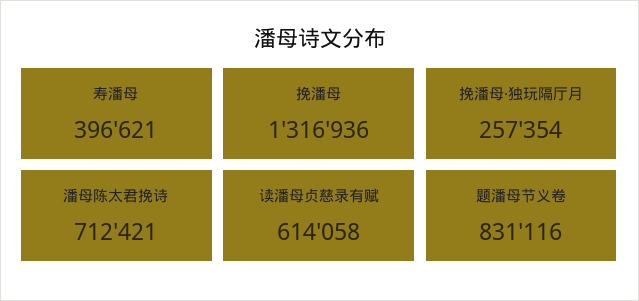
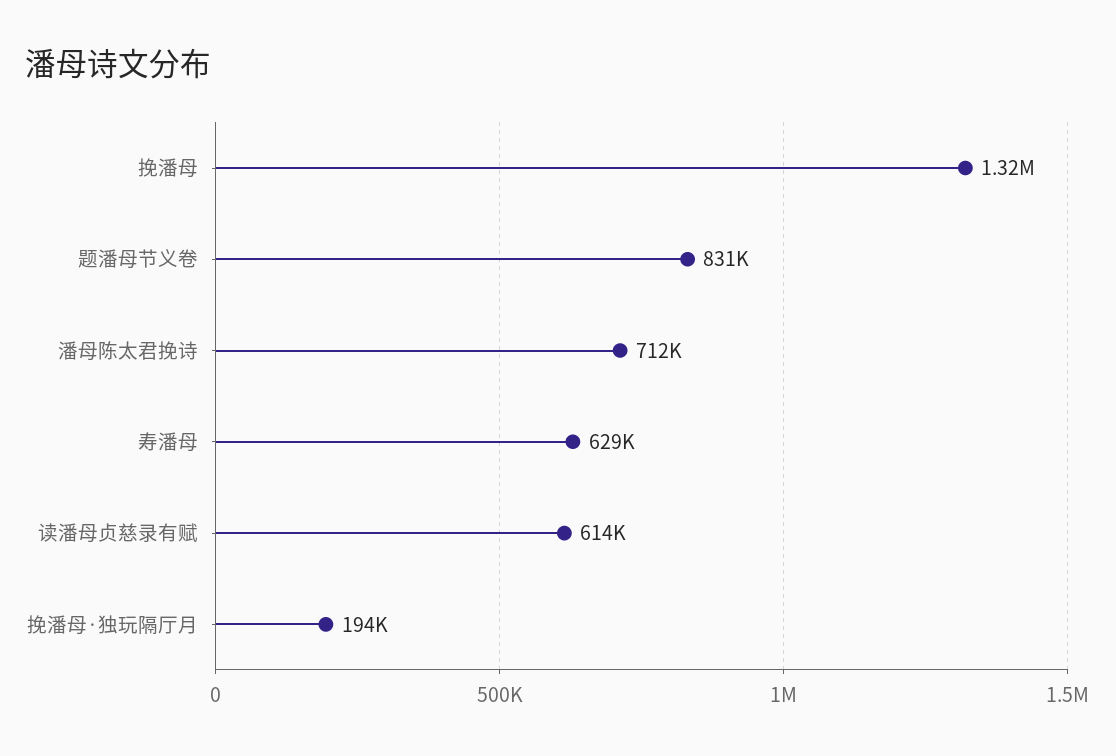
寿潘母: 396621 -> 629000
挽潘母·独玩隔厅月: 257354 -> 194000

